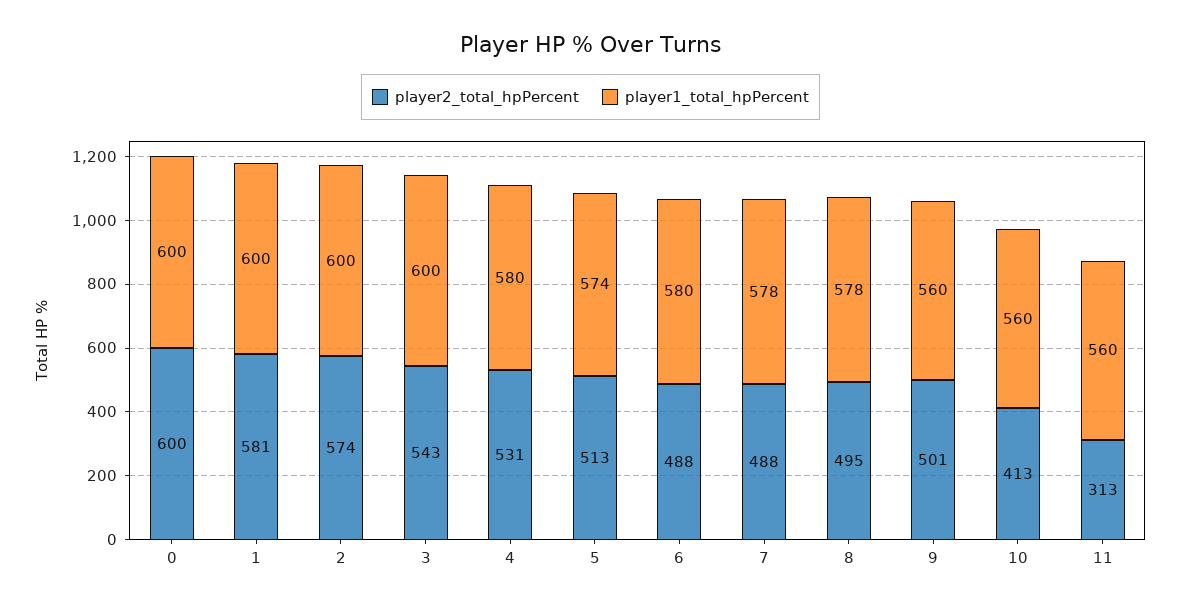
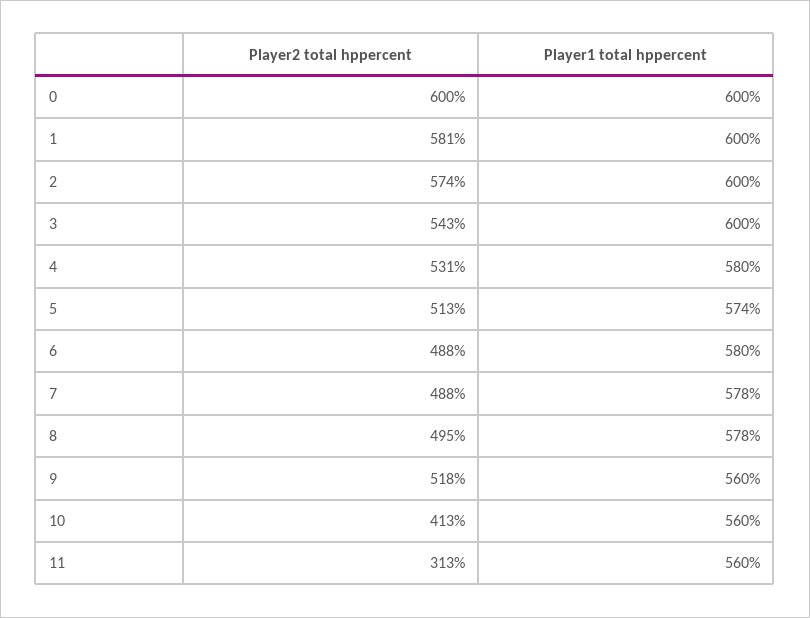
player2_total_hpPercent, 9: 501 -> 518

